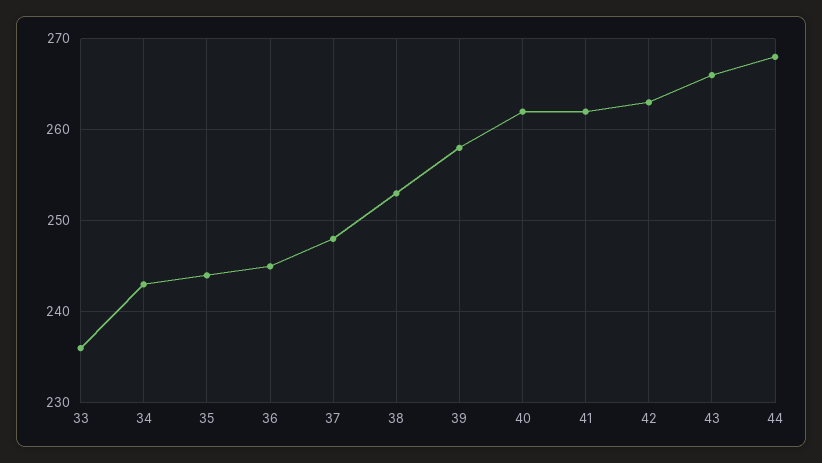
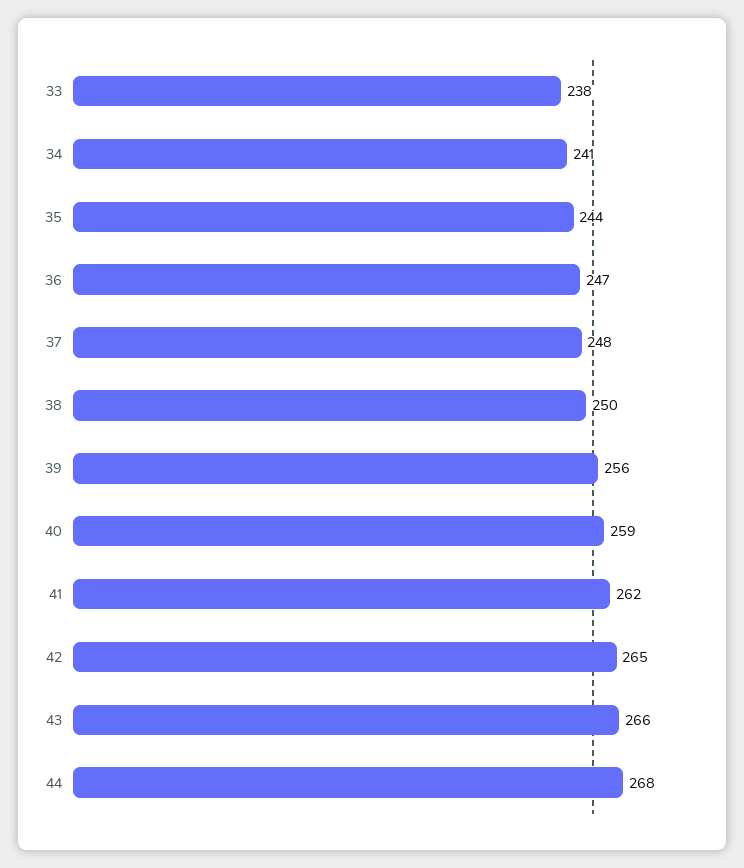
33: 236 -> 238
34: 243 -> 241
36: 245 -> 247
38: 253 -> 250
39: 258 -> 256
40: 262 -> 259
42: 263 -> 265

